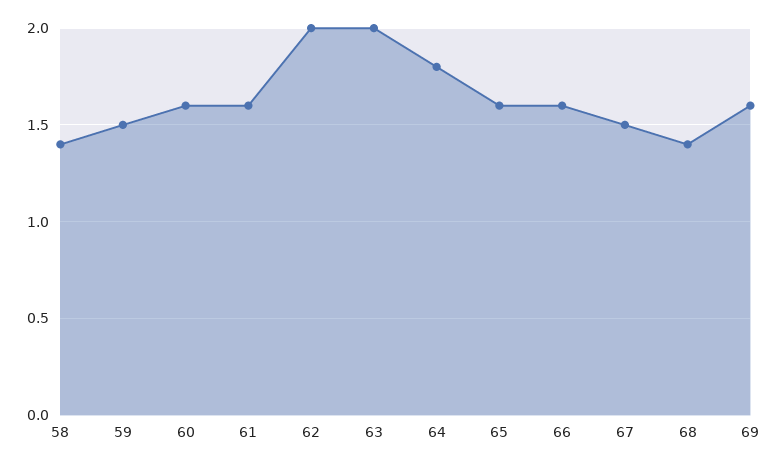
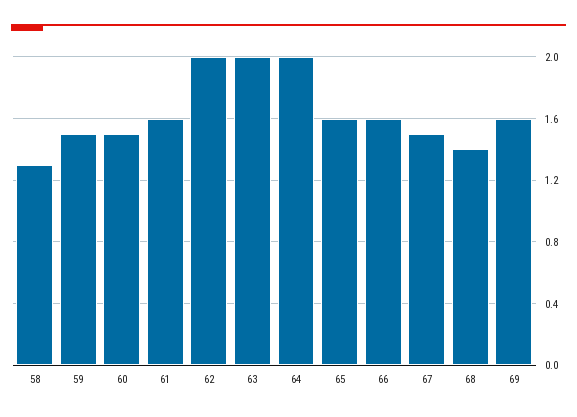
58: 1.4 -> 1.3
60: 1.6 -> 1.5
64: 1.8 -> 2

